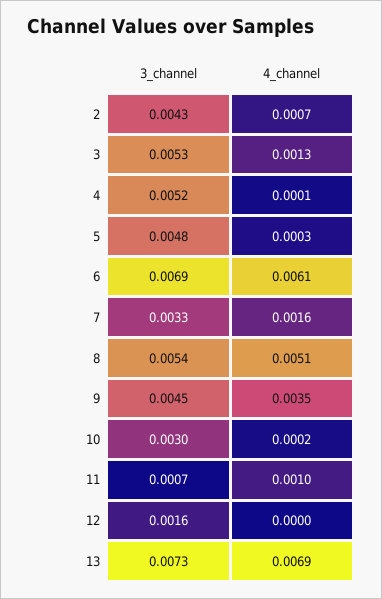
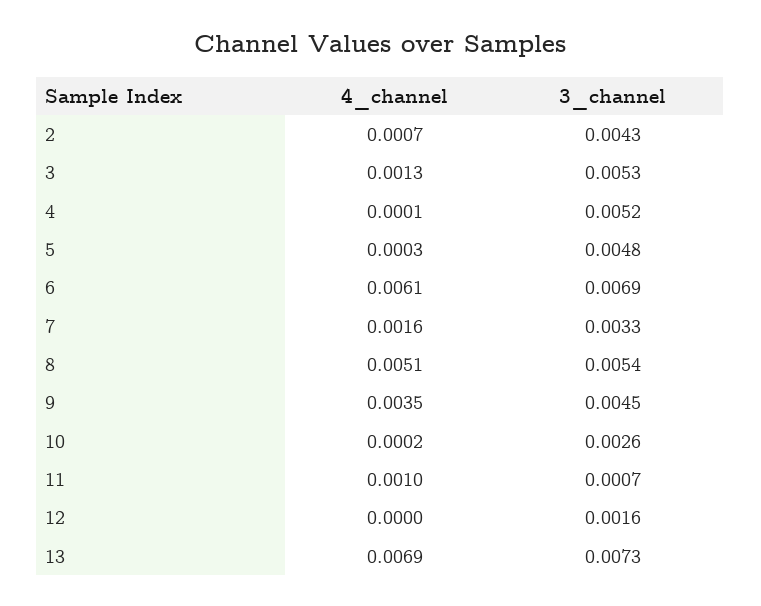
3_channel, 10: 0.003 -> 0.0026

